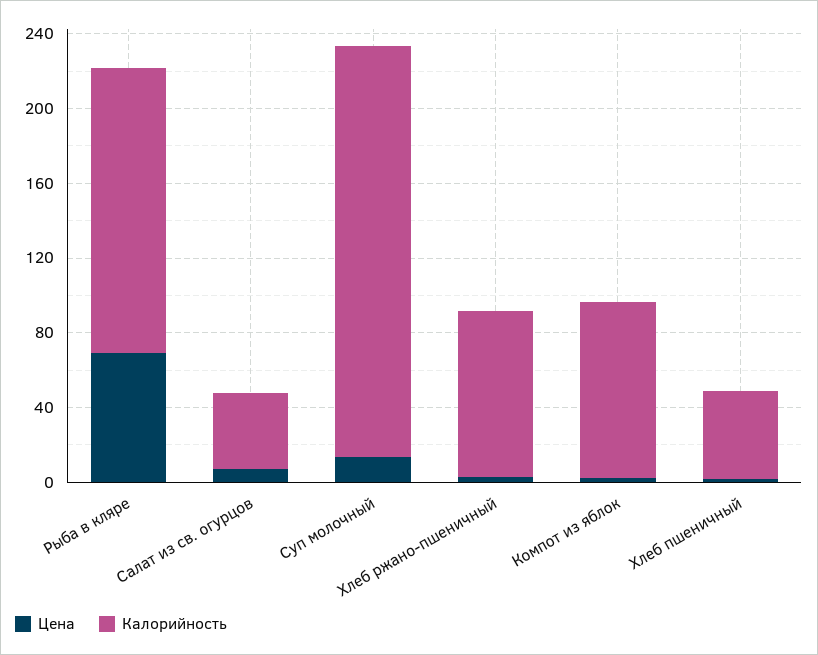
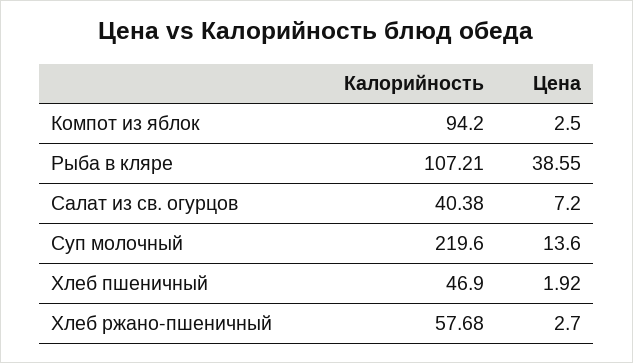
Цена, Рыба в кляре: 70 -> 38.55
Калорийность, Рыба в кляре: 150 -> 107.21
Калорийность, Хлеб ржано-пшеничный: 90 -> 57.68

